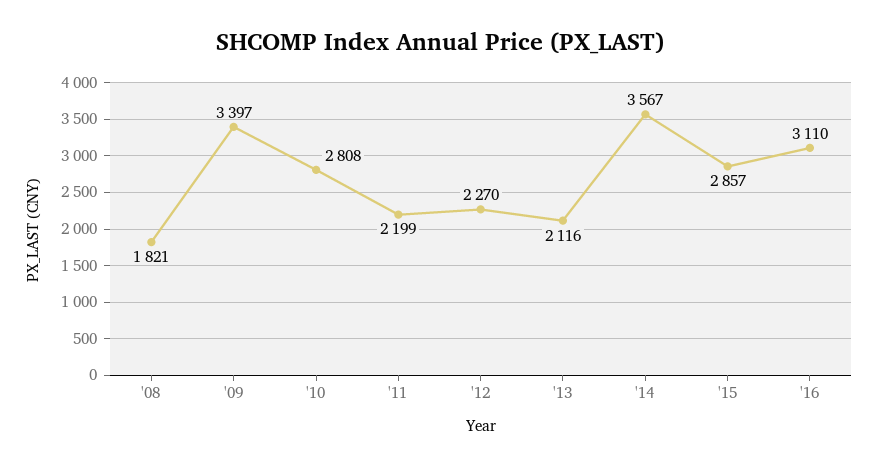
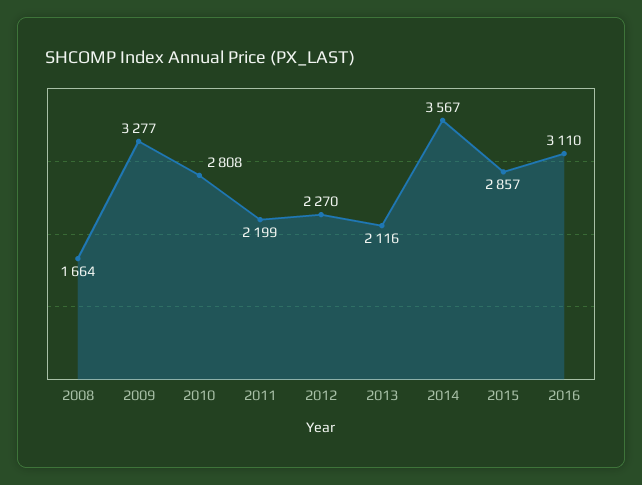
'08: 1821 -> 1664
'09: 3397 -> 3277

